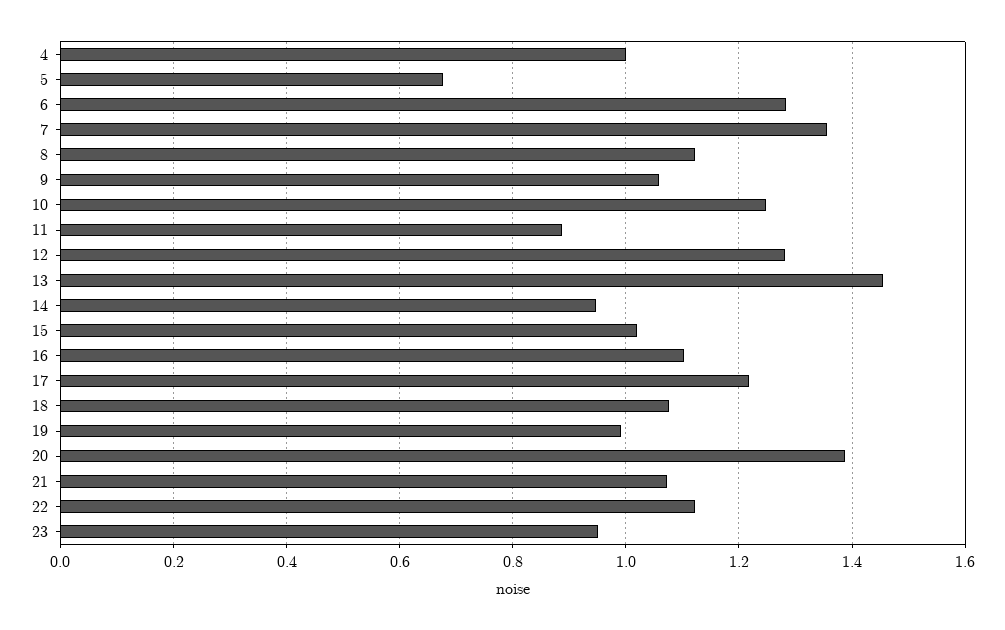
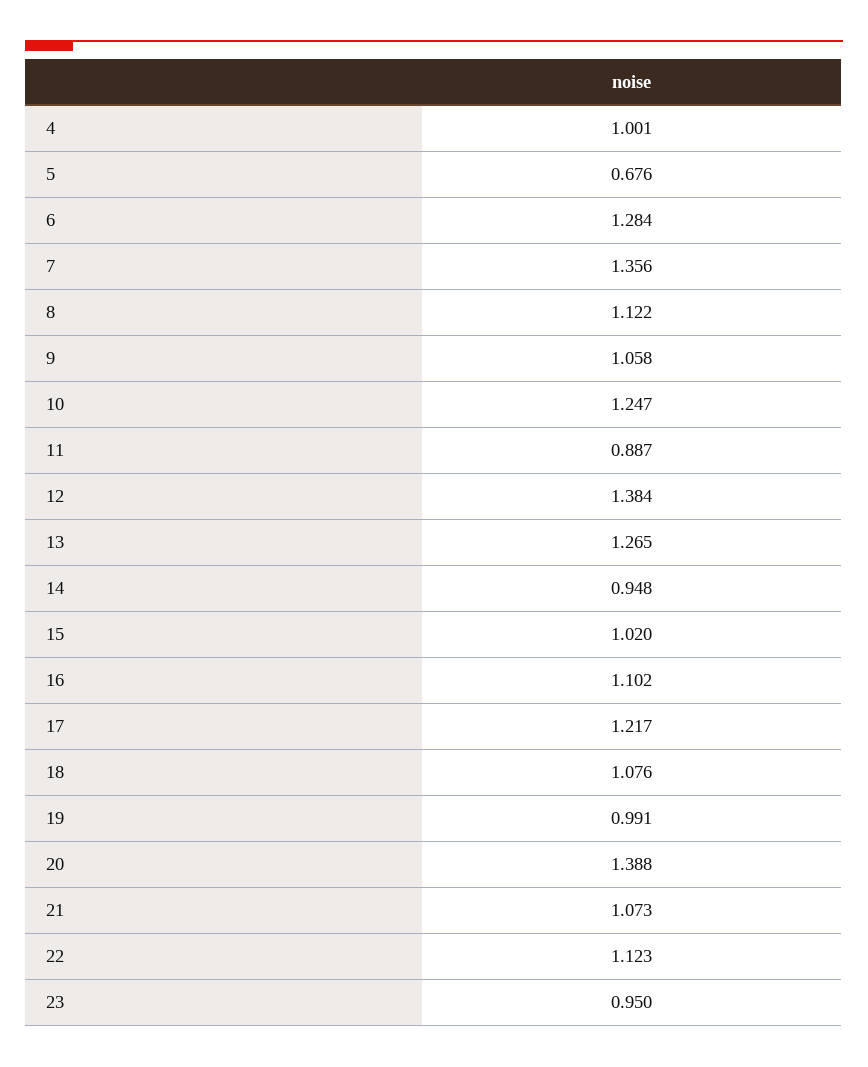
12: 1.28 -> 1.384
13: 1.46 -> 1.265

